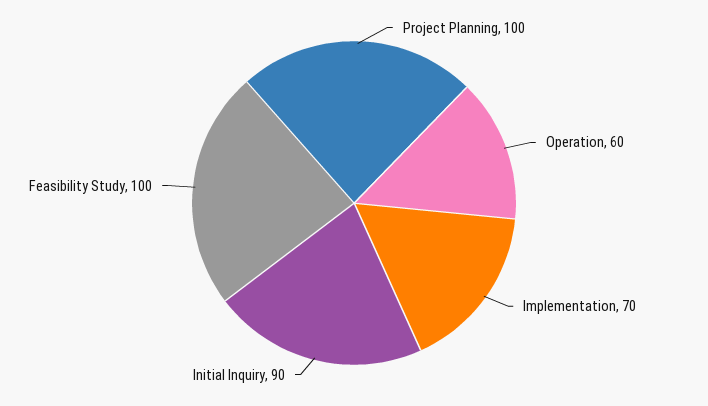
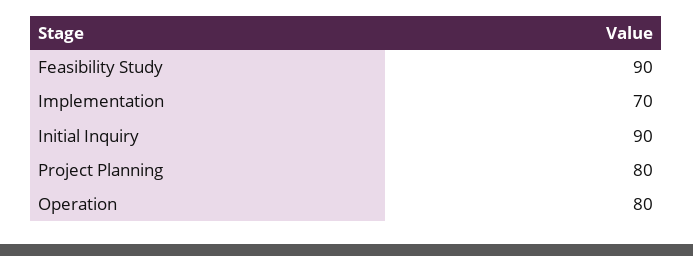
Project Planning: 100 -> 80
Operation: 60 -> 80
Feasibility Study: 100 -> 90

